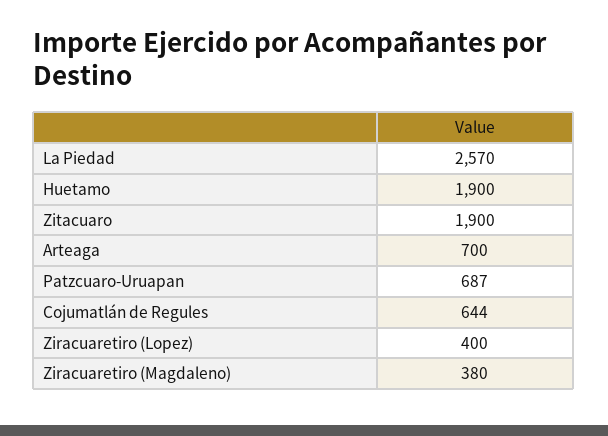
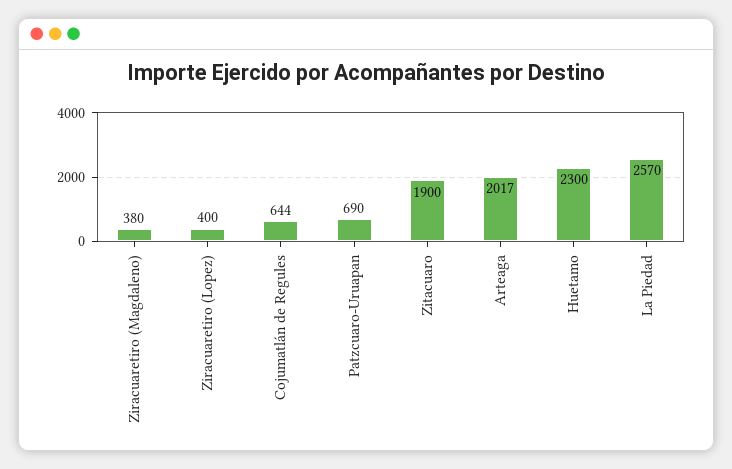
Huetamo: 1900 -> 2300
Arteaga: 700 -> 2017
Patzcuaro-Uruapan: 687 -> 690

